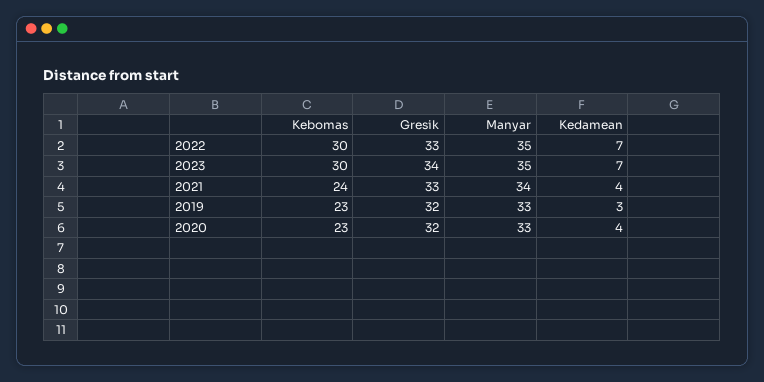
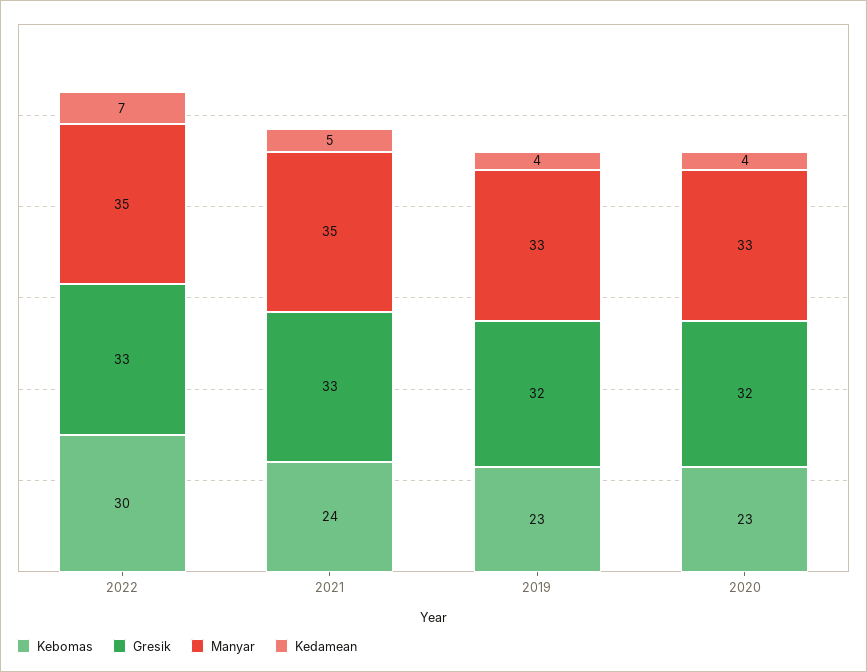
Kebomas, 2023: 30 -> none
Gresik, 2023: 34 -> none
Manyar, 2023: 35 -> none
Kedamean, 2023: 7 -> none
Manyar, 2021: 34 -> 35
Kedamean, 2021: 4 -> 5
Kedamean, 2019: 3 -> 4

